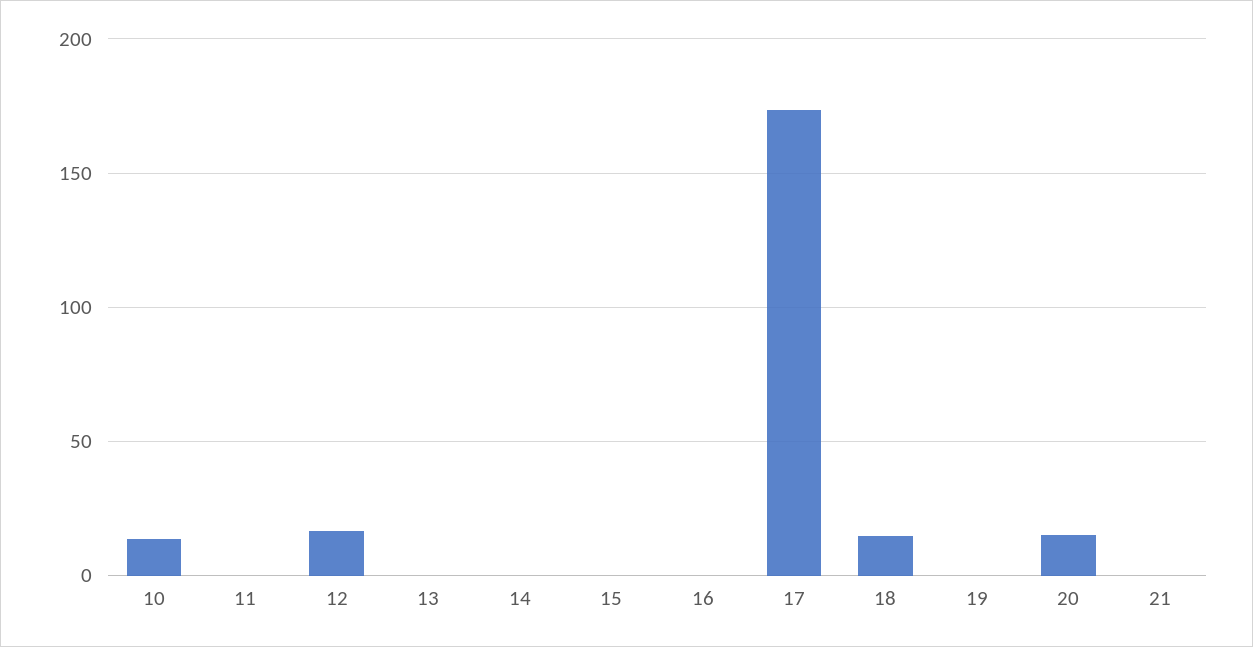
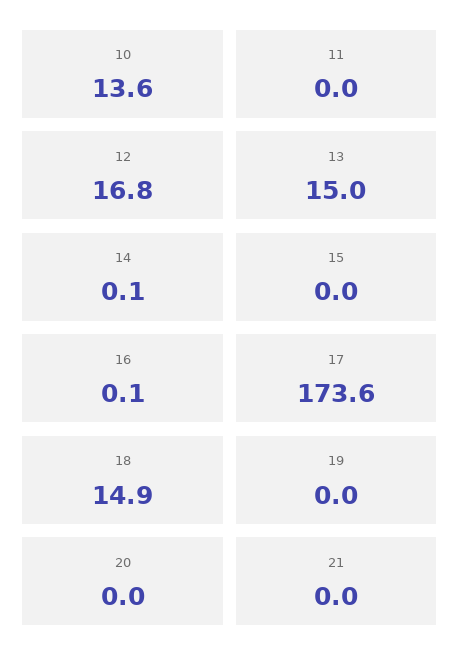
13: 0 -> 15
20: 15 -> 0

